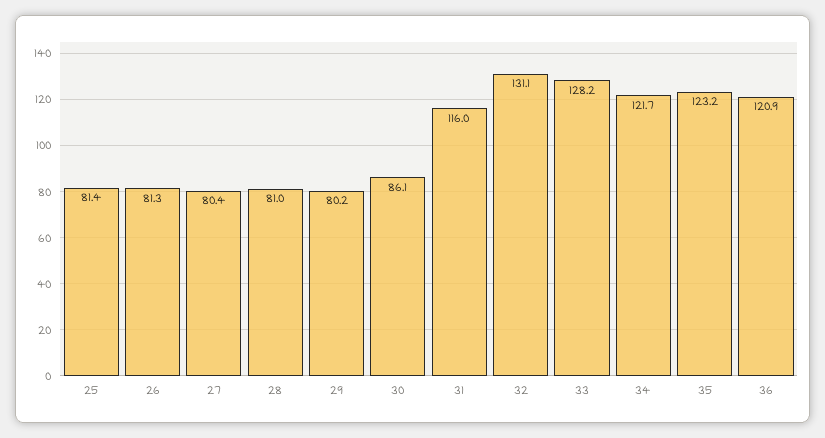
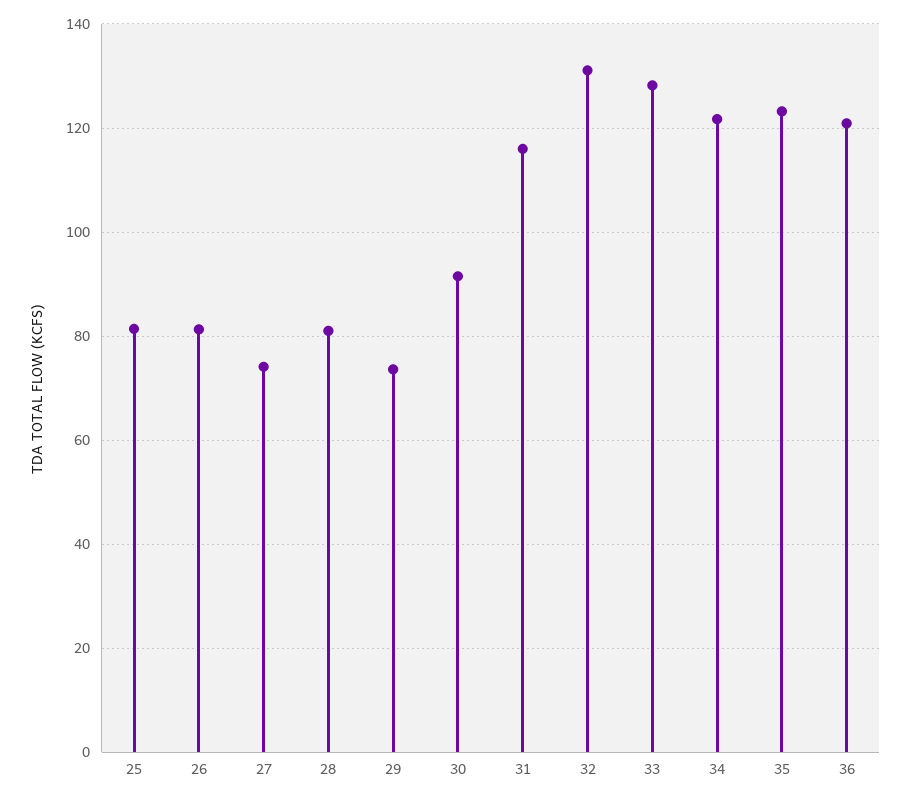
27: 80.4 -> 74
29: 80.2 -> 74
30: 86.1 -> 92

